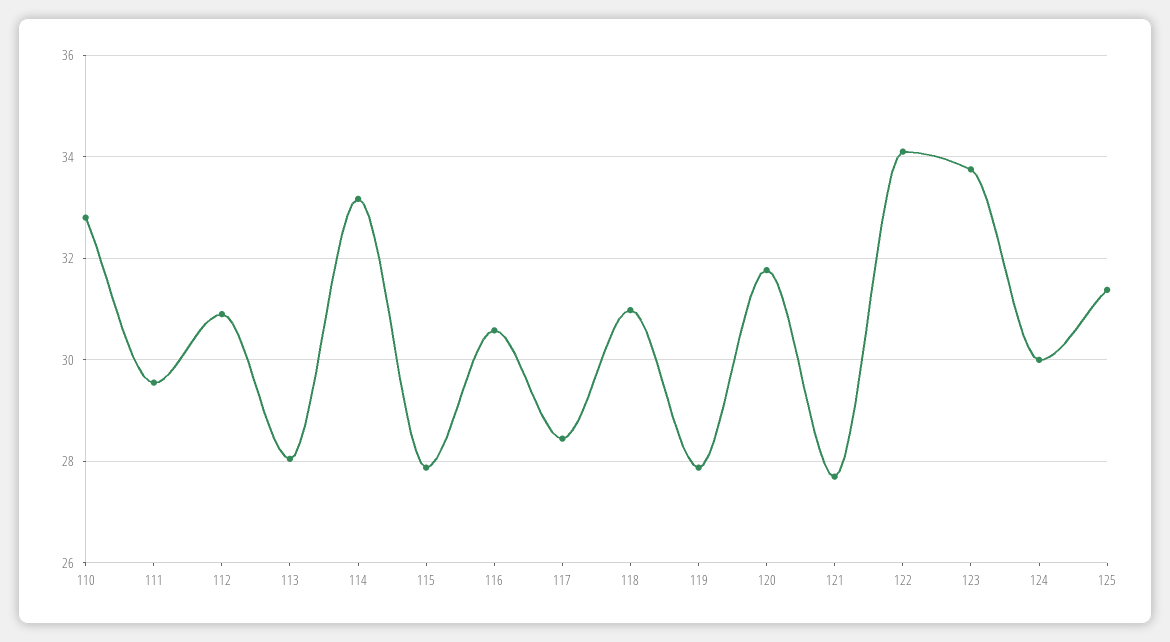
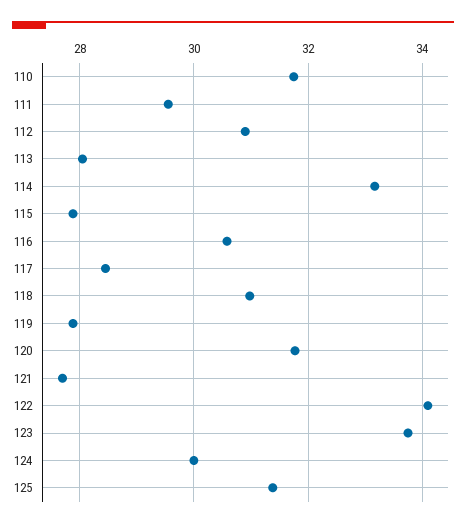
110: 32.8 -> 31.8

